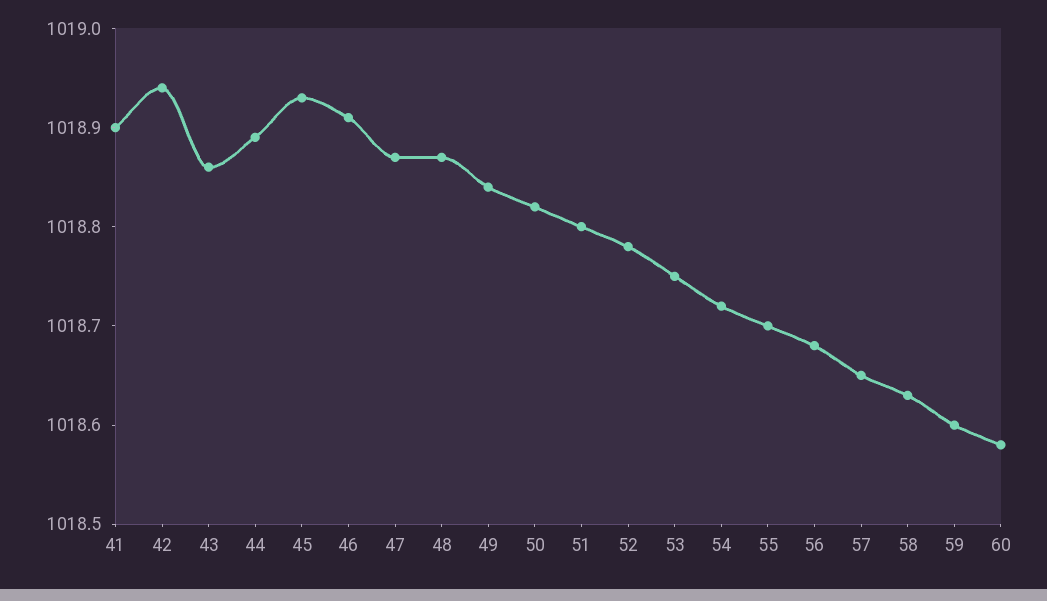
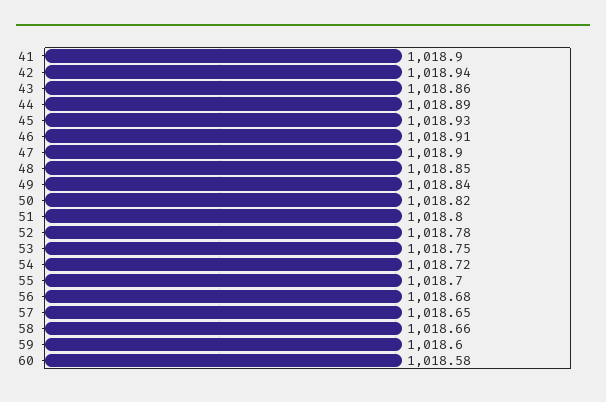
47: 1018.87 -> 1018.9
48: 1018.87 -> 1018.85
58: 1018.63 -> 1018.66

